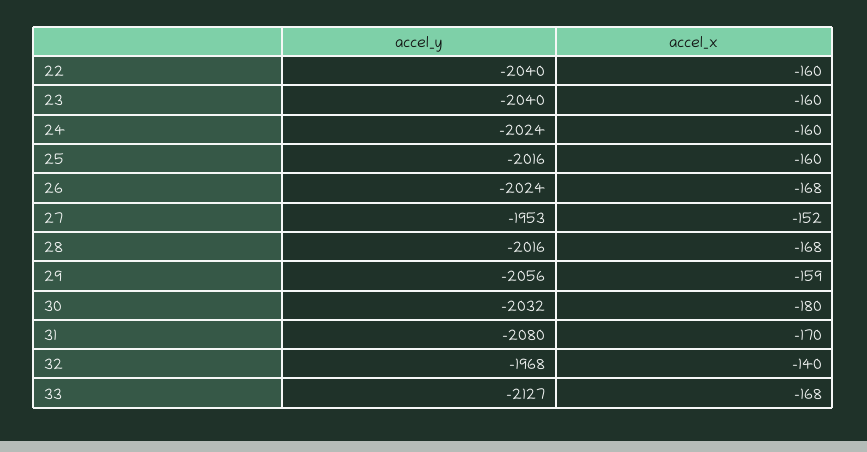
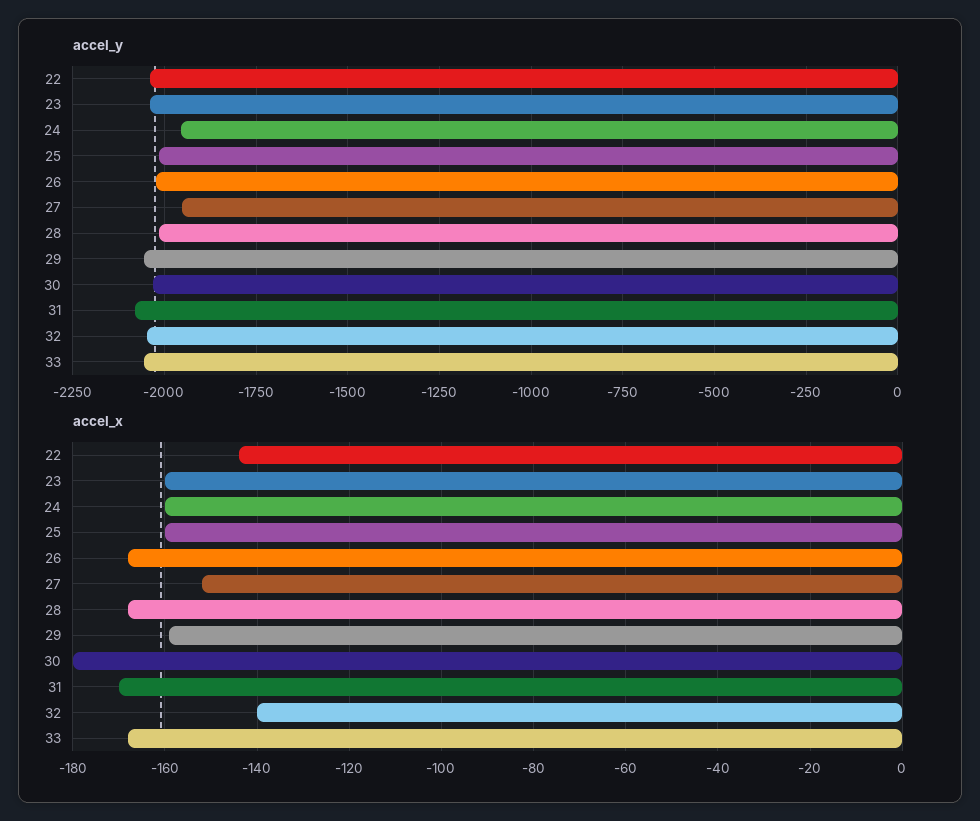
accel_x, 22: -160 -> -145
accel_y, 24: -2024 -> -1950
accel_y, 32: -1968 -> -2050
accel_y, 33: -2127 -> -2050

